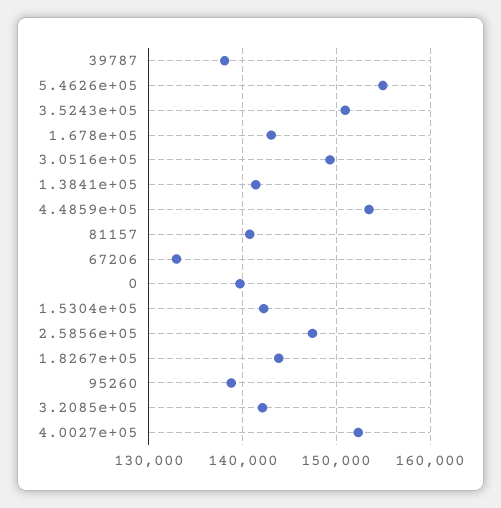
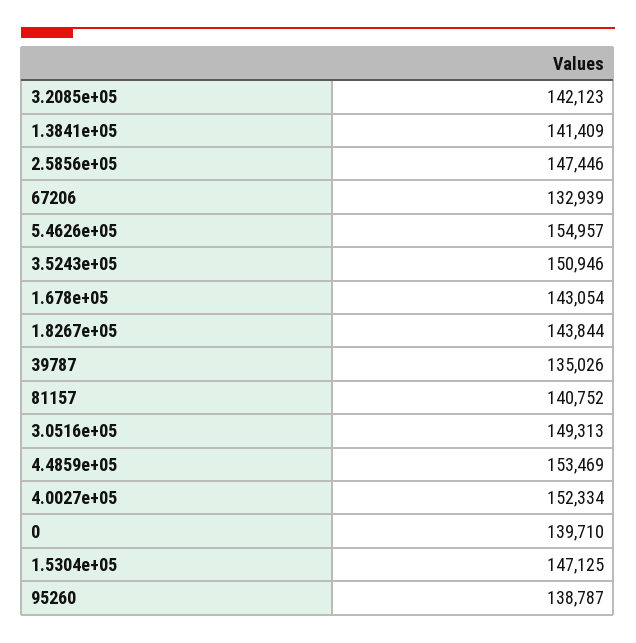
39787: 138000 -> 135026
1.5304e+05: 142000 -> 147125

